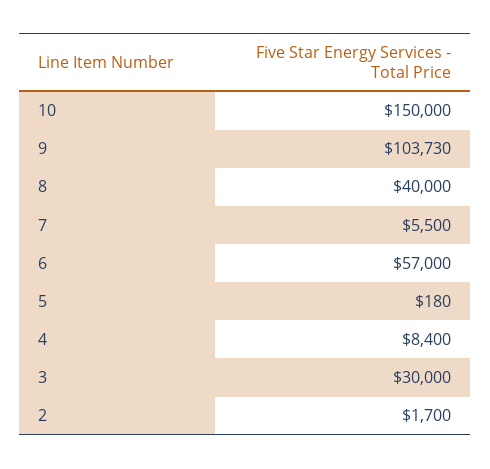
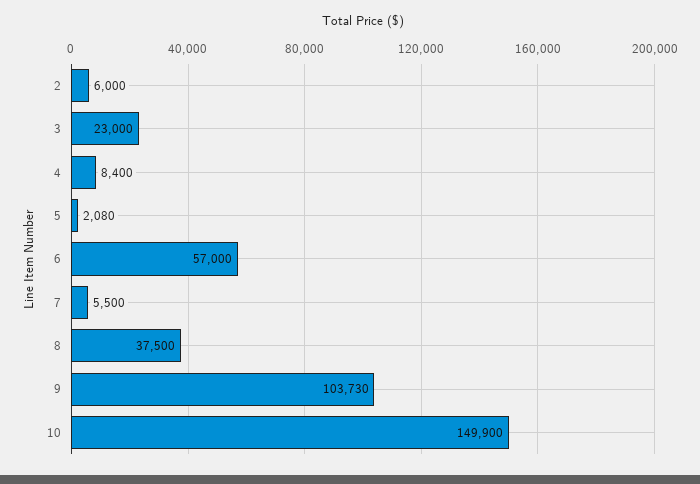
10: 150000 -> 149900
8: 40000 -> 37500
5: 180 -> 2080
3: 30000 -> 23000
2: 1700 -> 6000

